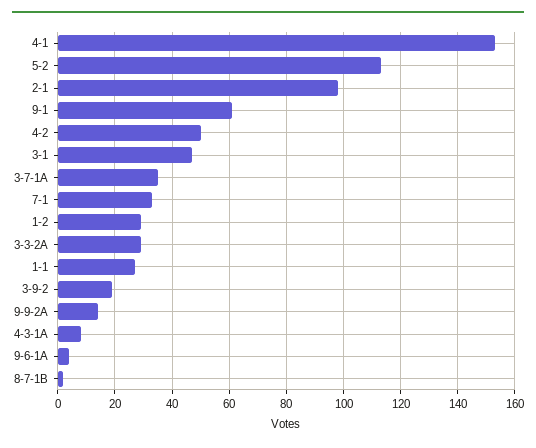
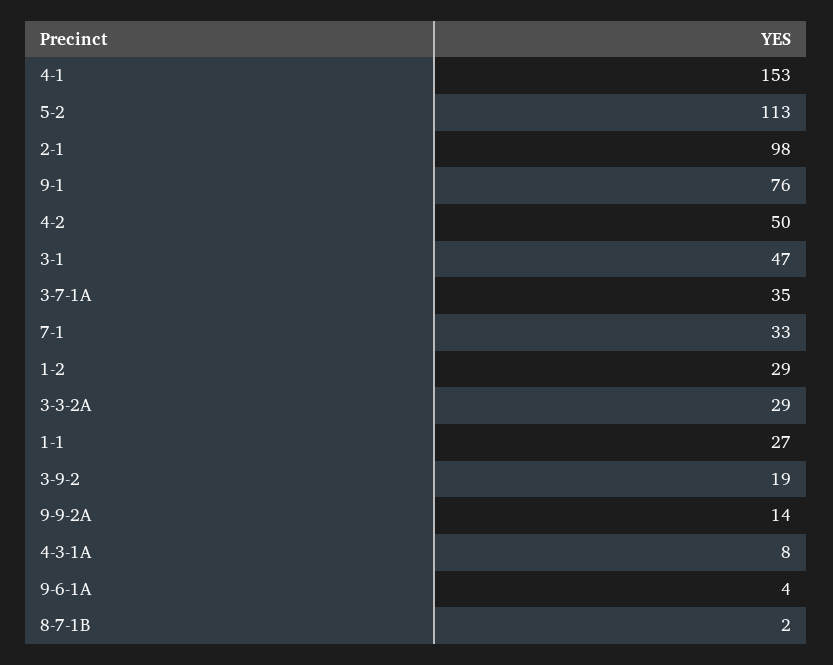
9-1: 60 -> 76

